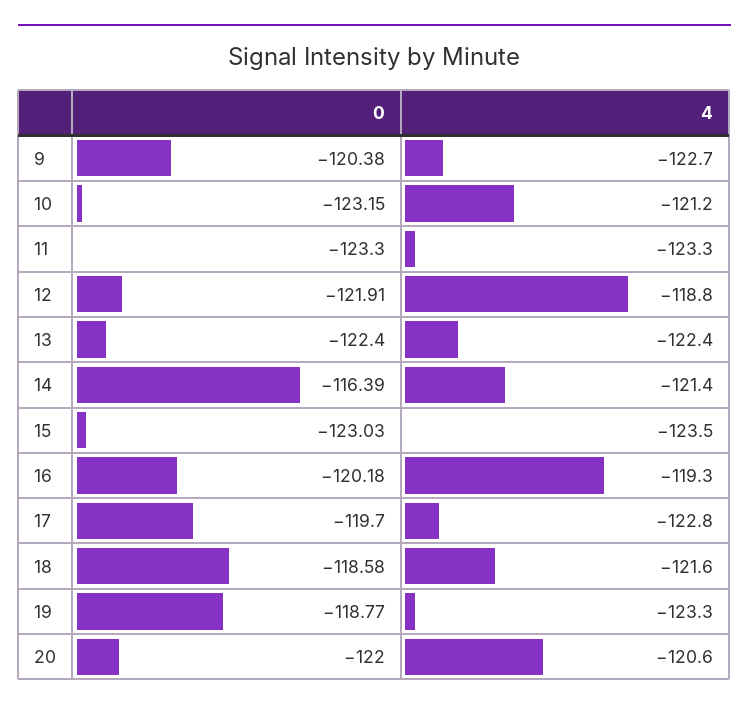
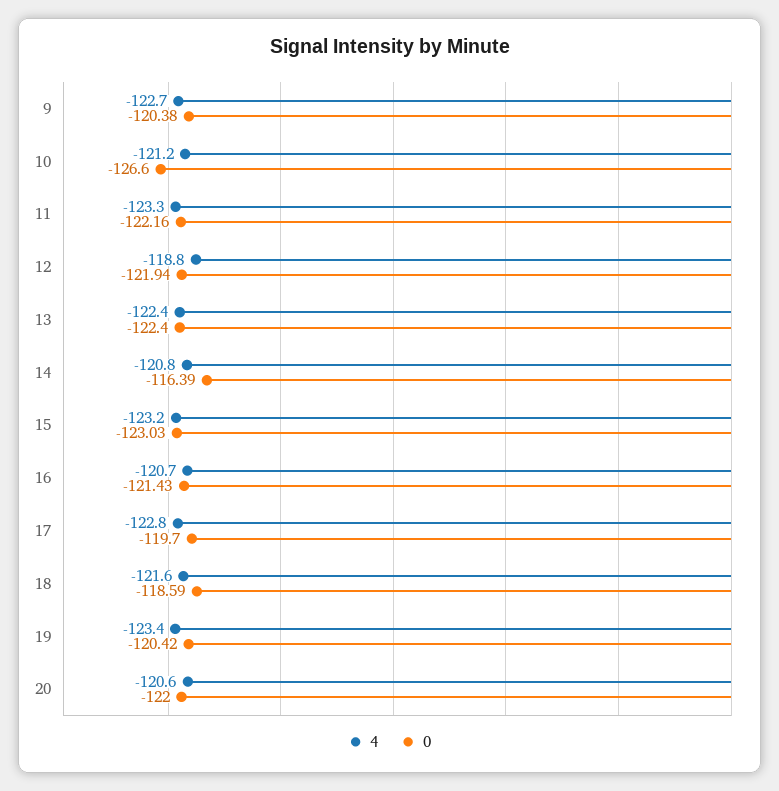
0, 10: -123.15 -> -126.6
0, 11: -123.3 -> -122.16
0, 12: -121.91 -> -121.94
4, 14: -121.4 -> -120.8
4, 15: -123.5 -> -123.2
0, 16: -120.18 -> -121.43
4, 16: -119.3 -> -120.7
0, 18: -118.58 -> -118.59
0, 19: -118.77 -> -120.42
4, 19: -123.3 -> -123.4

